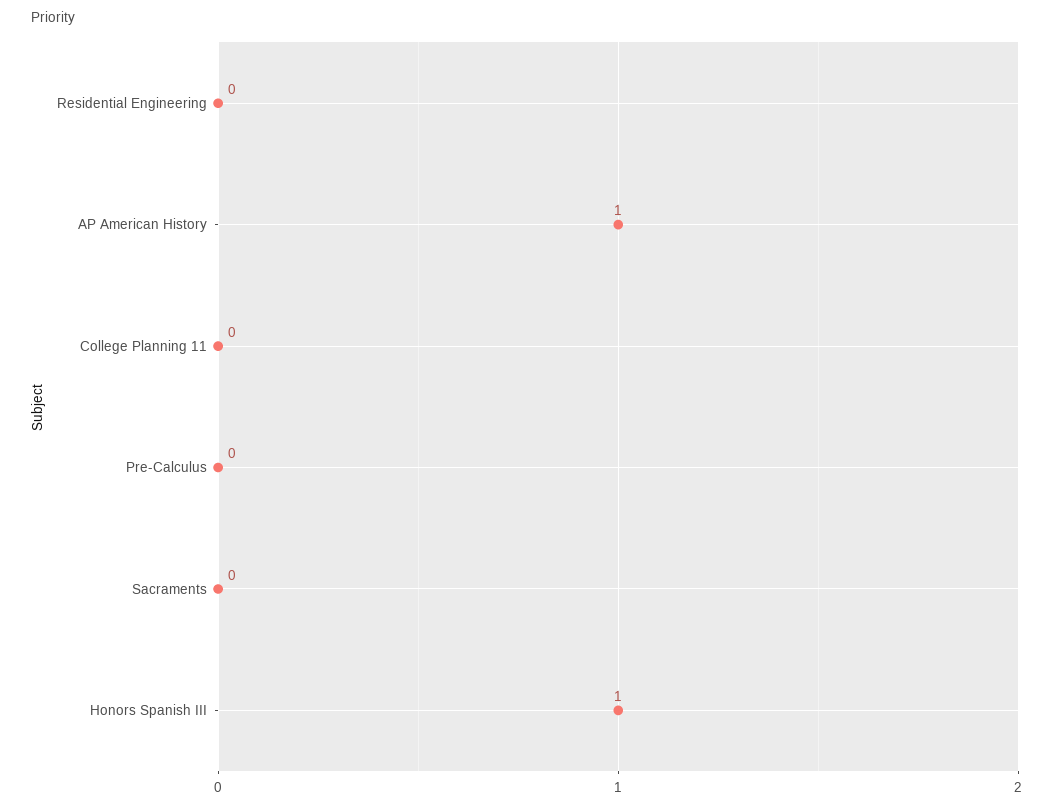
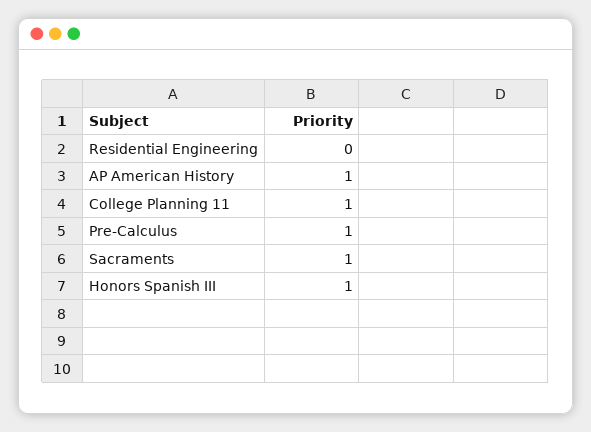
College Planning 11: 0 -> 1
Pre-Calculus: 0 -> 1
Sacraments: 0 -> 1

